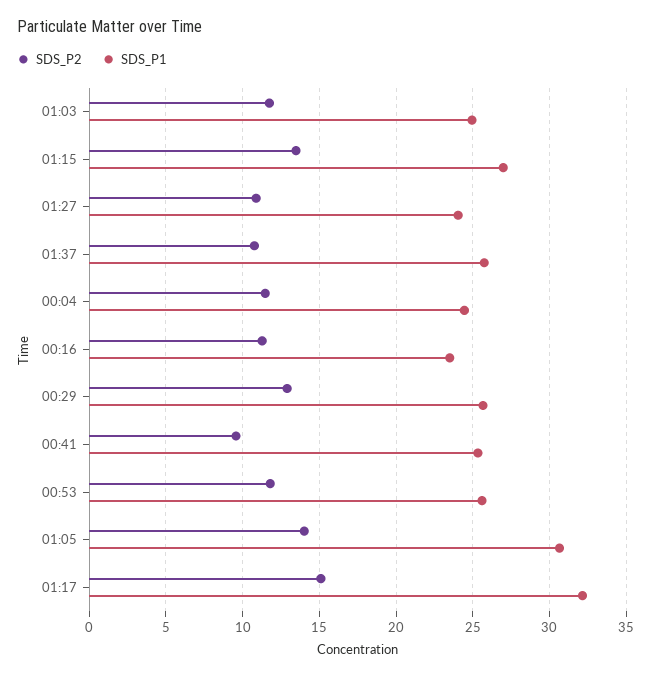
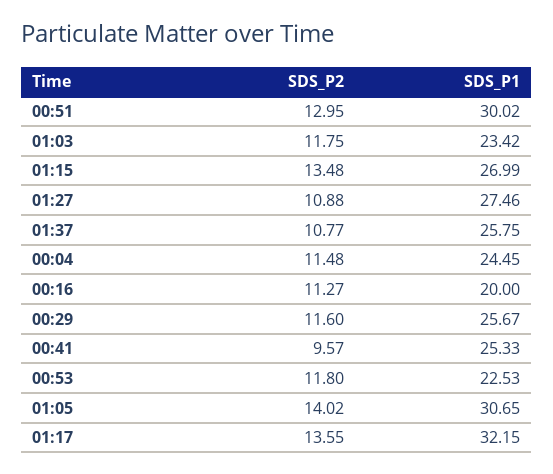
SDS_P1, 01:03: 25 -> 23.42
SDS_P1, 01:27: 24 -> 27.46
SDS_P1, 00:16: 23.5 -> 20
SDS_P2, 00:29: 13 -> 11.6
SDS_P1, 00:53: 25.5 -> 22.53
SDS_P2, 01:17: 15 -> 13.55
SDS_P2, 00:51: none -> 12.95
SDS_P1, 00:51: none -> 30.02

